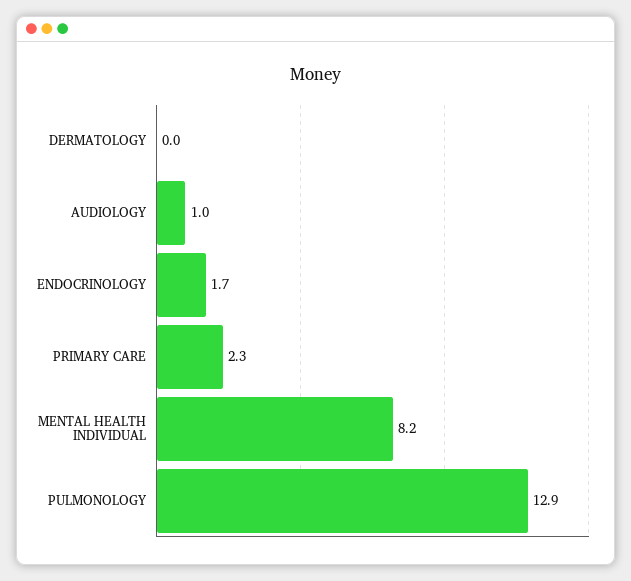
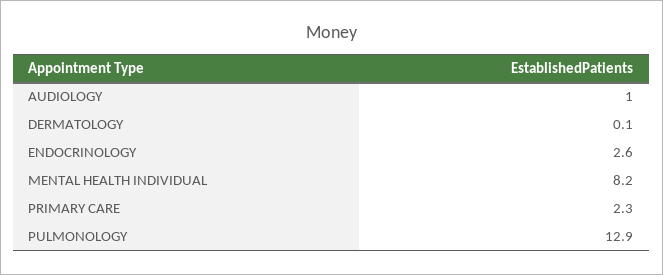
DERMATOLOGY: 0 -> 0.1
ENDOCRINOLOGY: 1.7 -> 2.6

